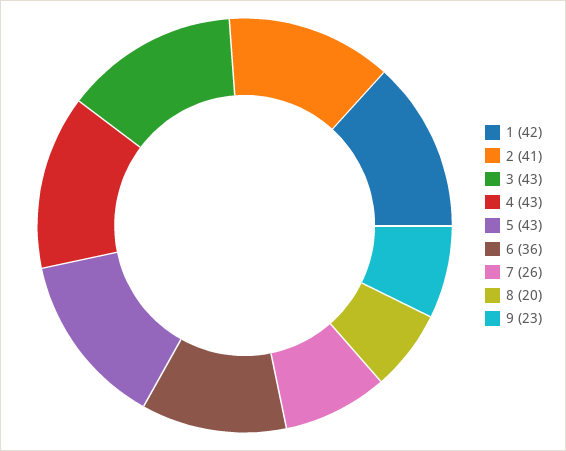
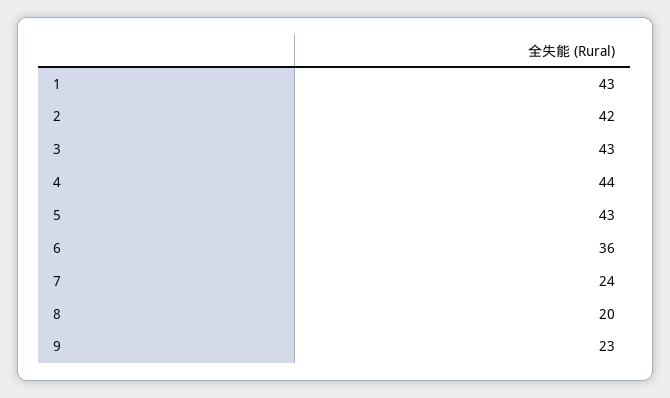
1: 42 -> 43
2: 41 -> 42
4: 43 -> 44
7: 26 -> 24

